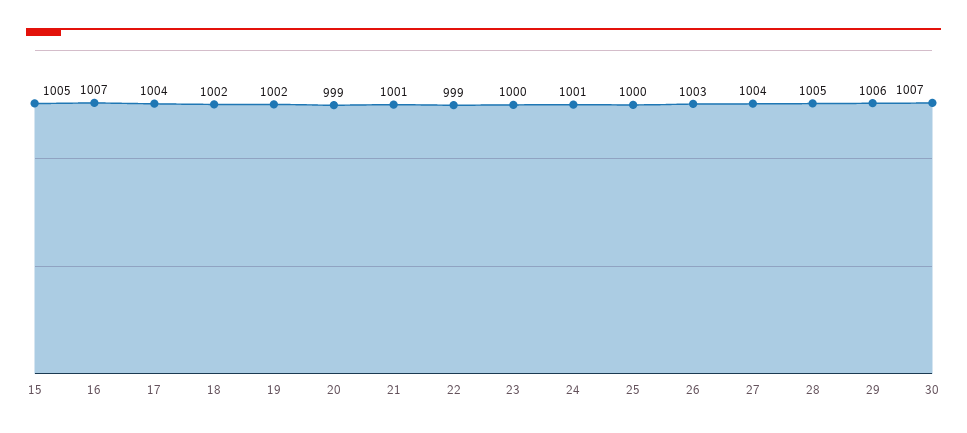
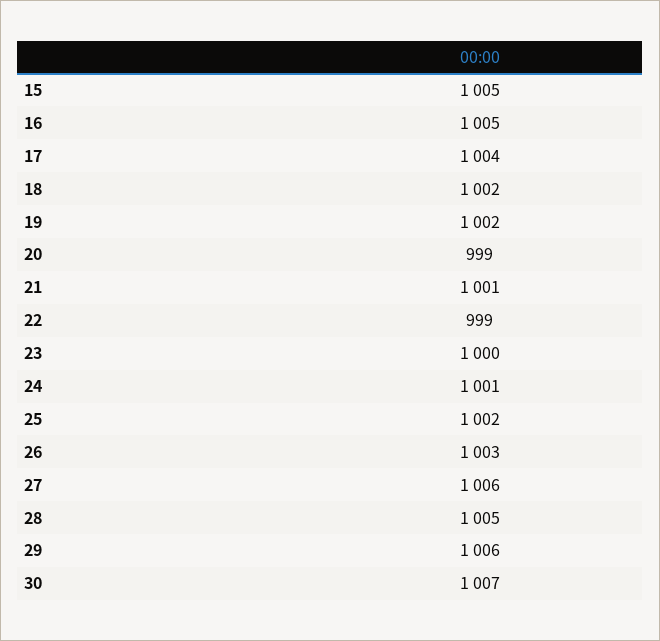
16: 1007 -> 1005
25: 1000 -> 1002
27: 1004 -> 1006

